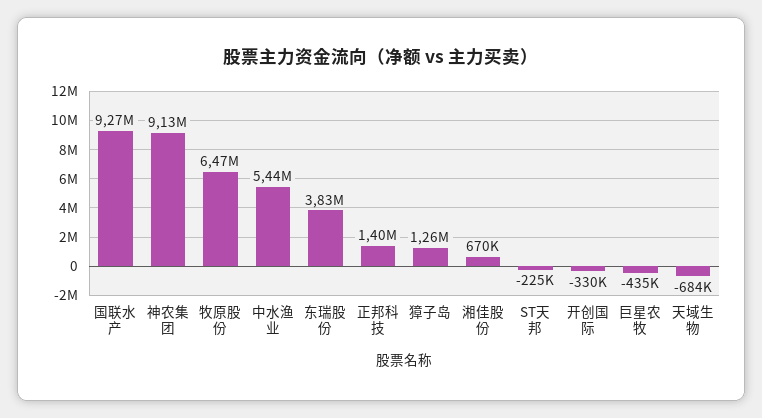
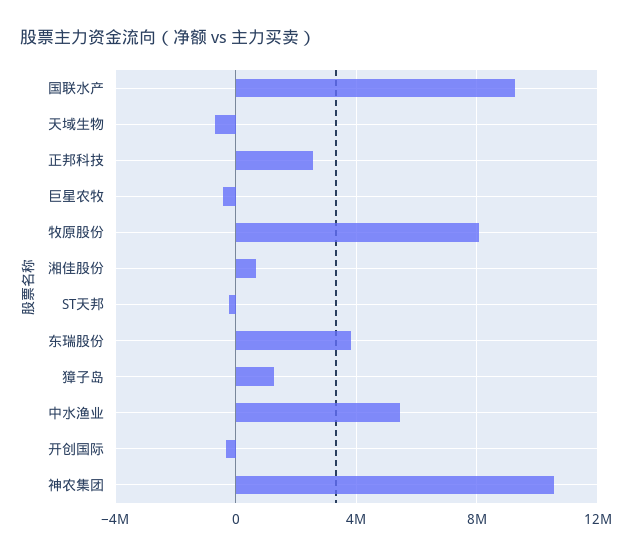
神农集团: 9130000 -> 10500000
牧原股份: 6470000 -> 8000000
正邦科技: 1400000 -> 2500000

